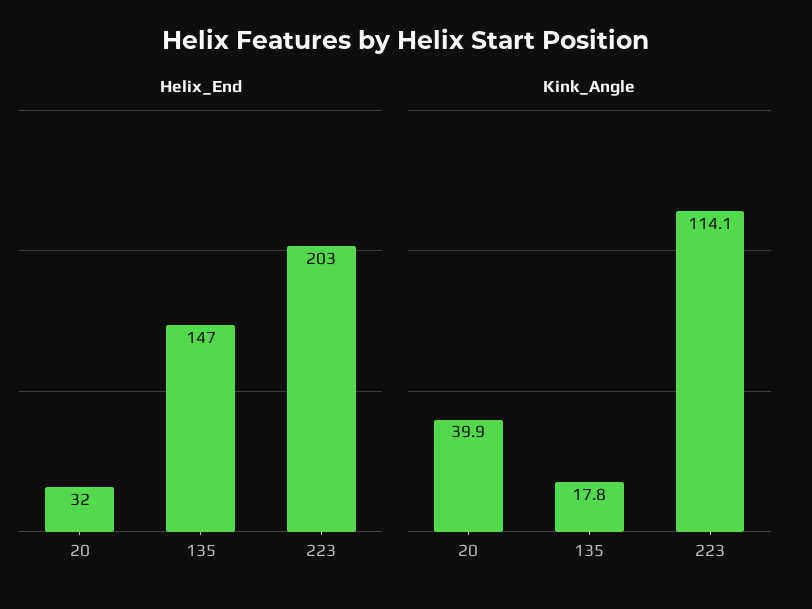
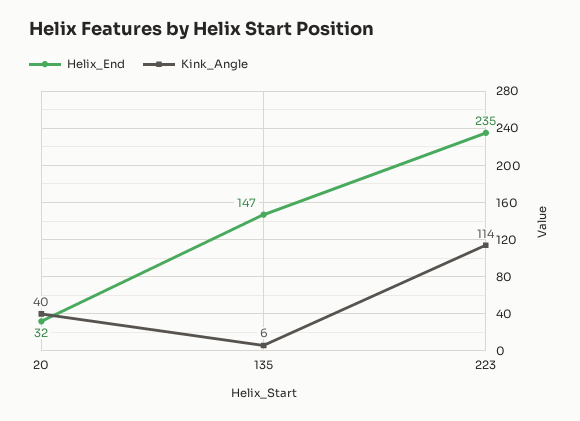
Helix_End, 223: 203 -> 235
Kink_Angle, 135: 17.8 -> 6

